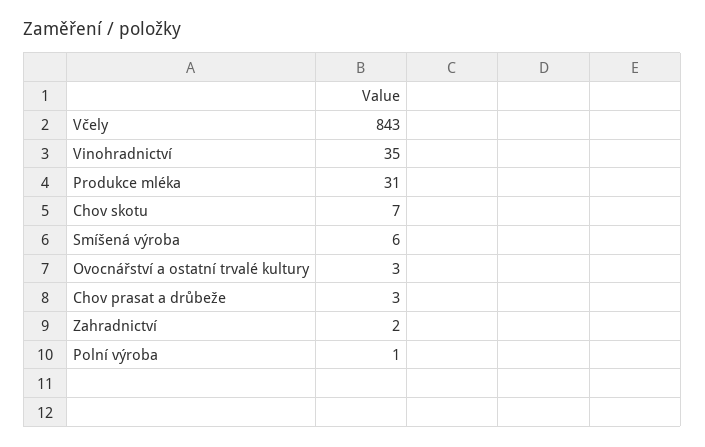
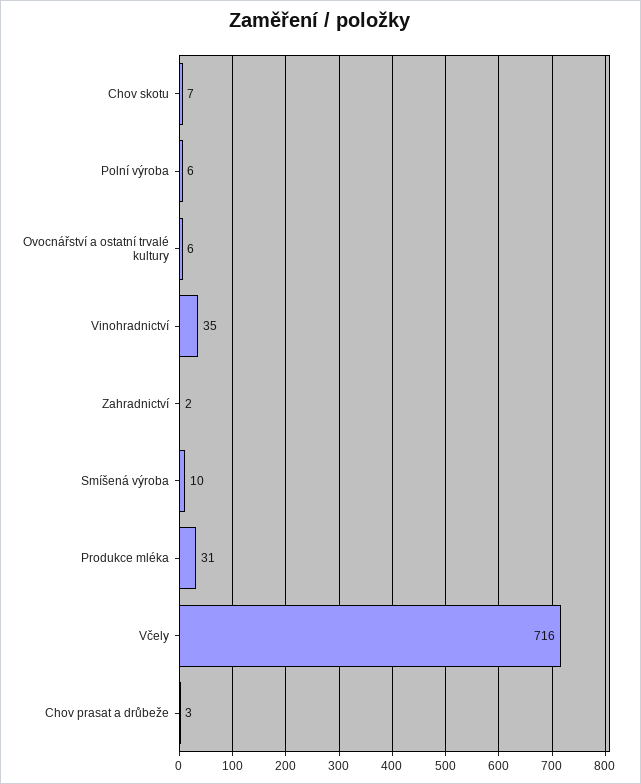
Včely: 843 -> 716
Smíšená výroba: 6 -> 10
Ovocnářství a ostatní trvalé kultury: 3 -> 6
Polní výroba: 1 -> 6

